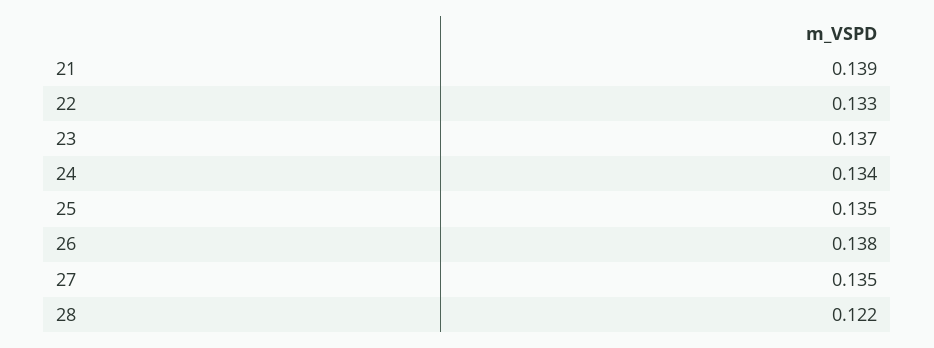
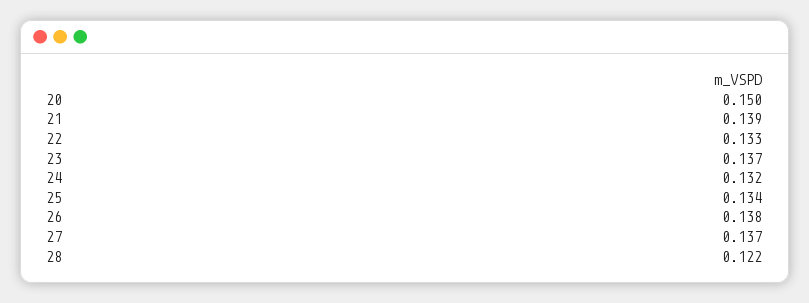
24: 0.134 -> 0.132
25: 0.135 -> 0.134
27: 0.135 -> 0.137
20: none -> 0.15

